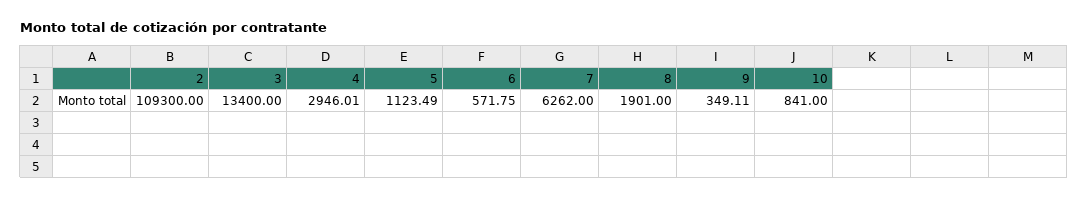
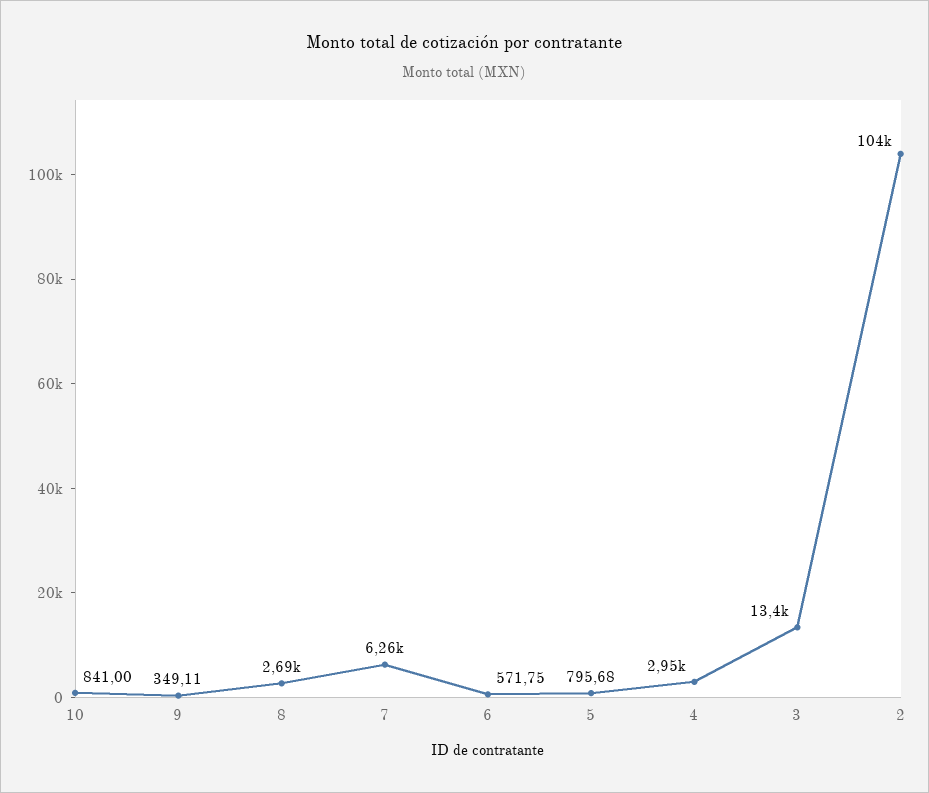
2: 109300 -> 104000
5: 1123.49 -> 795.68
8: 1901 -> 2690

